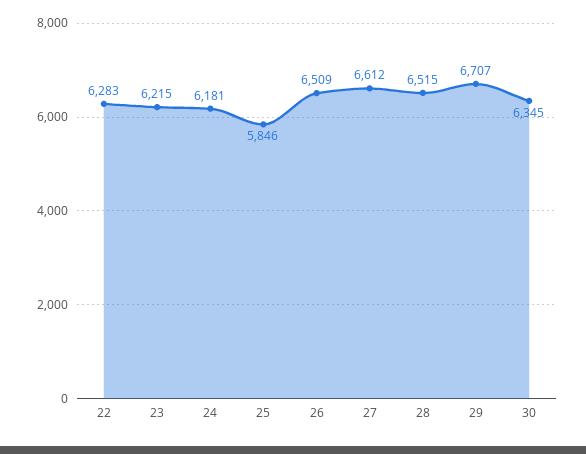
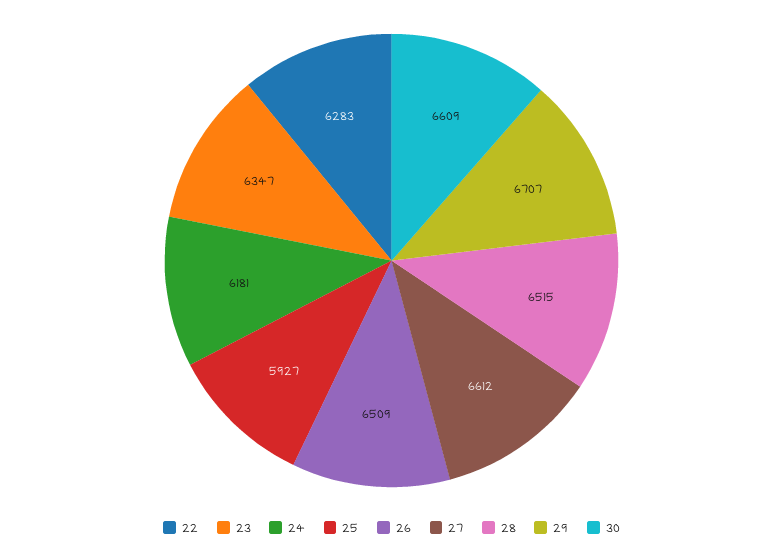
23: 6215 -> 6347
25: 5846 -> 5927
30: 6345 -> 6609

